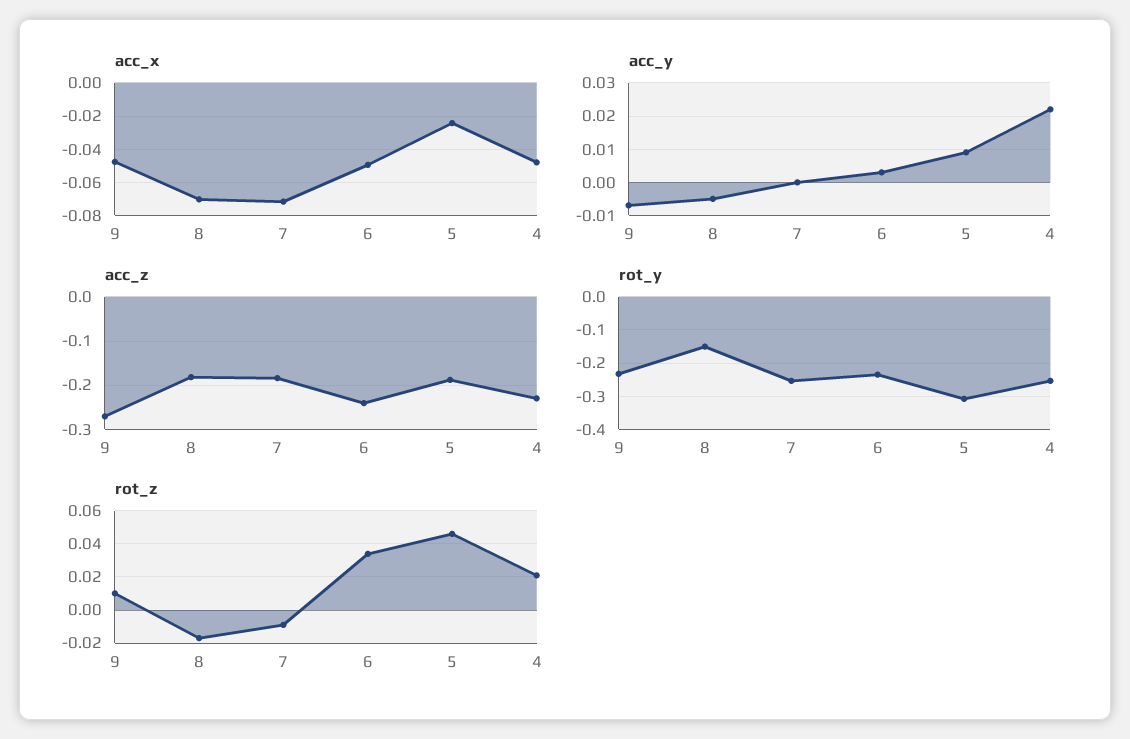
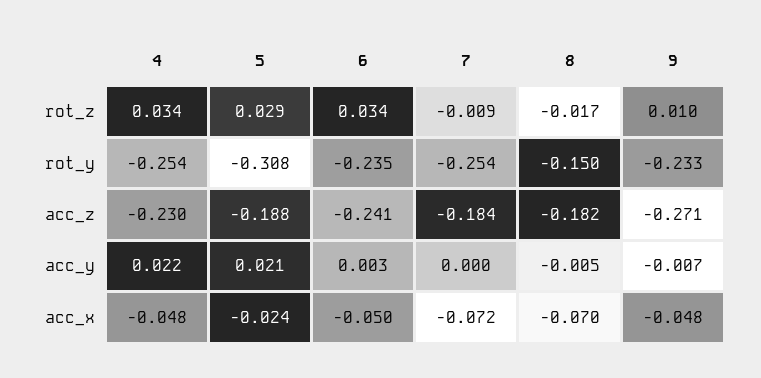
acc_y, 5: 0.01 -> 0.021
rot_z, 5: 0.045 -> 0.029
rot_z, 4: 0.02 -> 0.034

